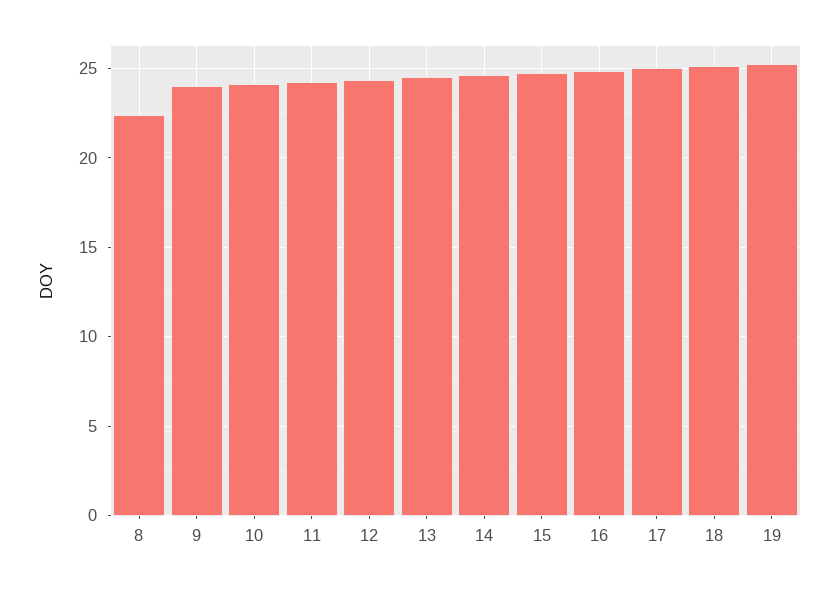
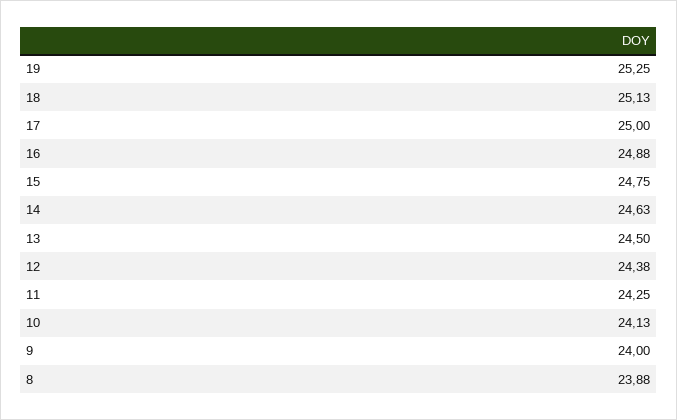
8: 22.5 -> 23.88

